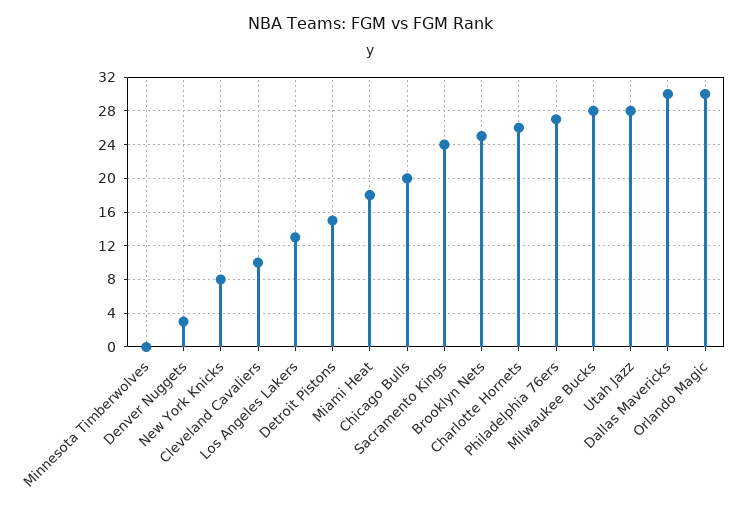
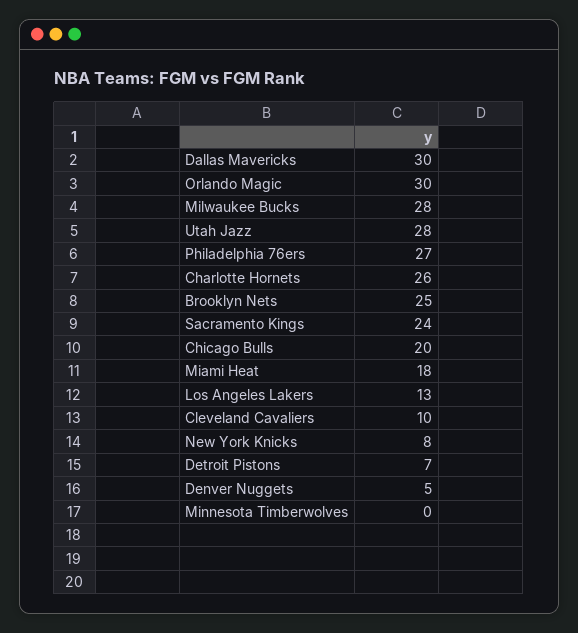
Denver Nuggets: 3 -> 5
Detroit Pistons: 15 -> 7

